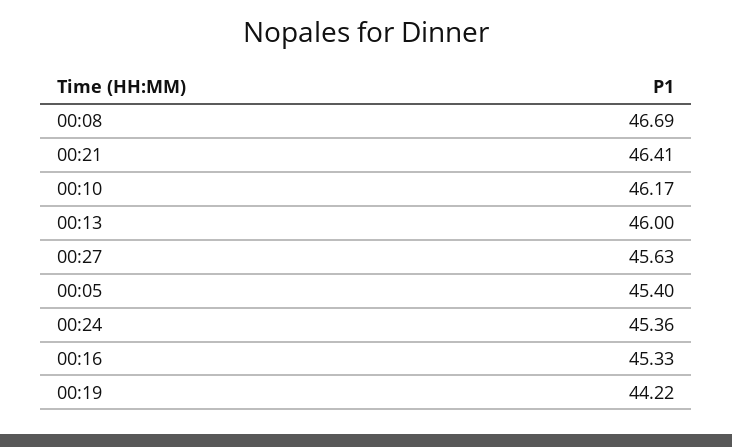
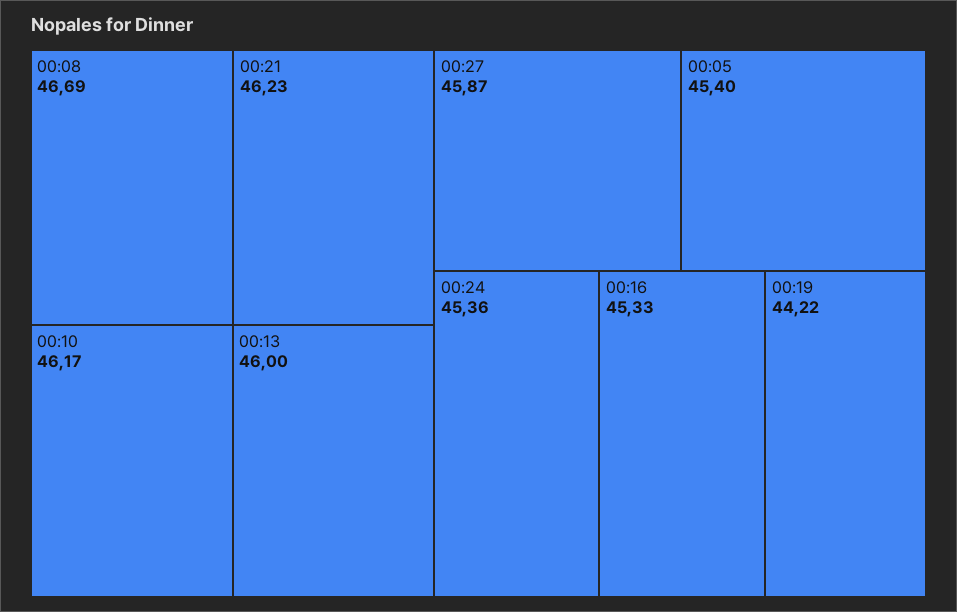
00:21: 46.41 -> 46.23
00:27: 45.63 -> 45.87

